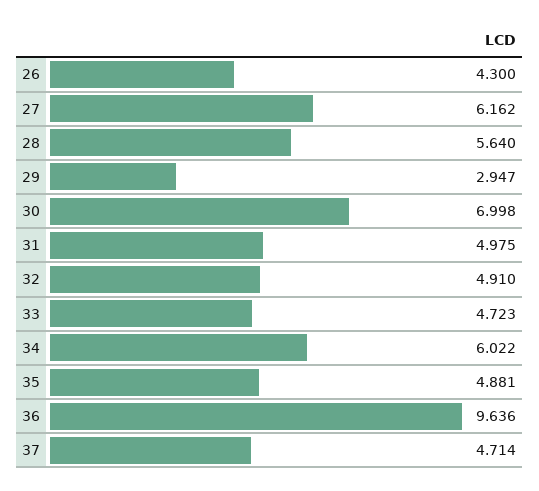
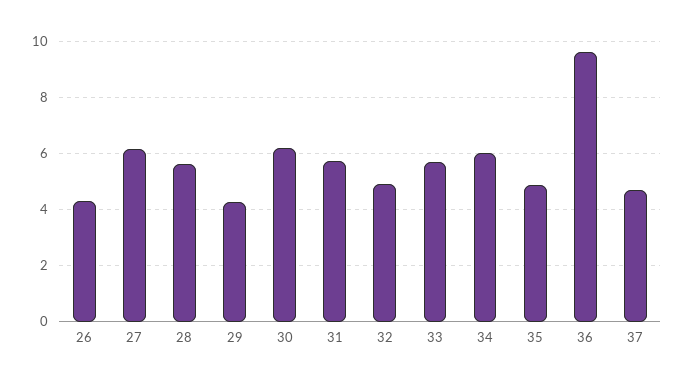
29: 2.947 -> 4.25
30: 6.998 -> 6.25
31: 4.975 -> 5.75
33: 4.723 -> 5.75

